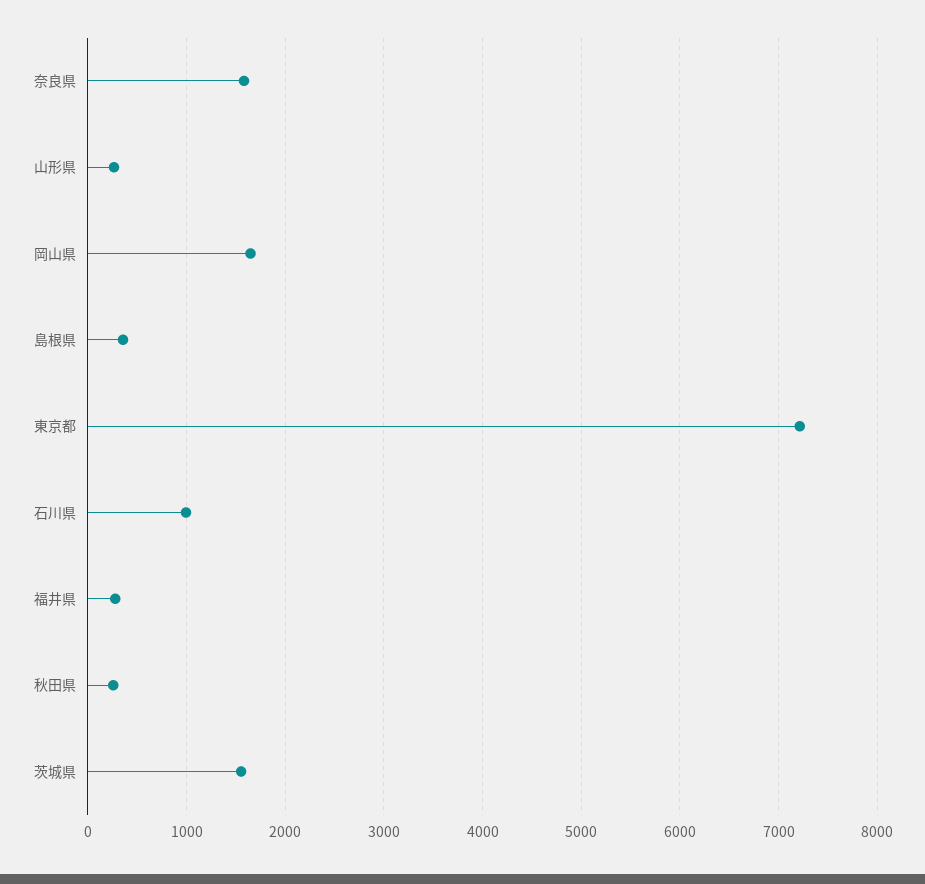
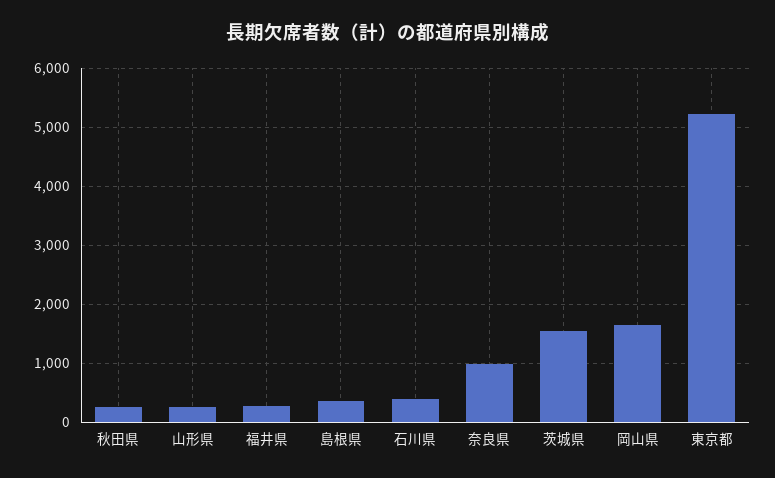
奈良県: 1600 -> 1000
東京都: 7200 -> 5200
石川県: 1000 -> 400

